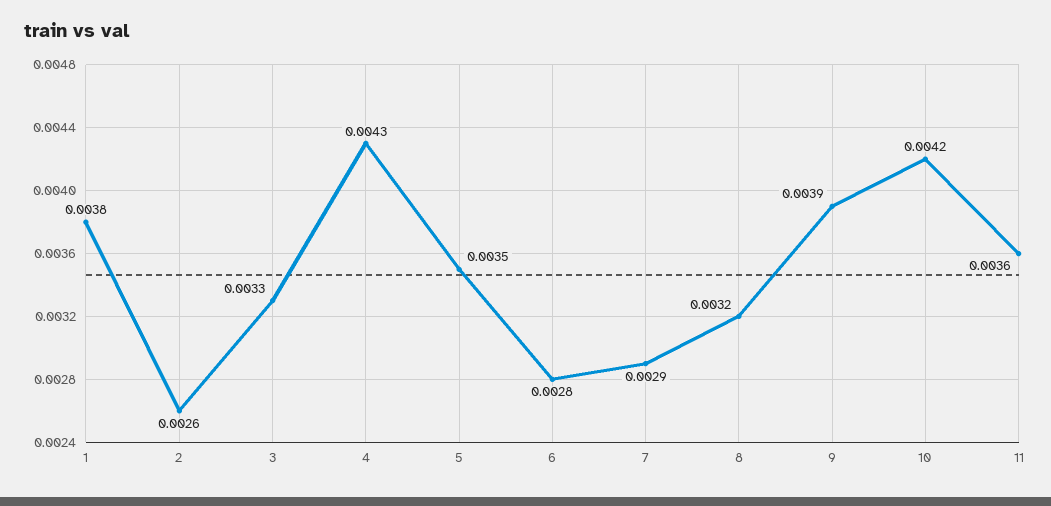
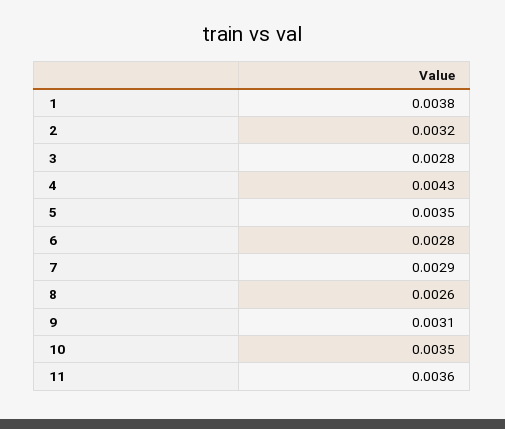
2: 0.0026 -> 0.0032
3: 0.0033 -> 0.0028
8: 0.0032 -> 0.0026
9: 0.0039 -> 0.0031
10: 0.0042 -> 0.0035

